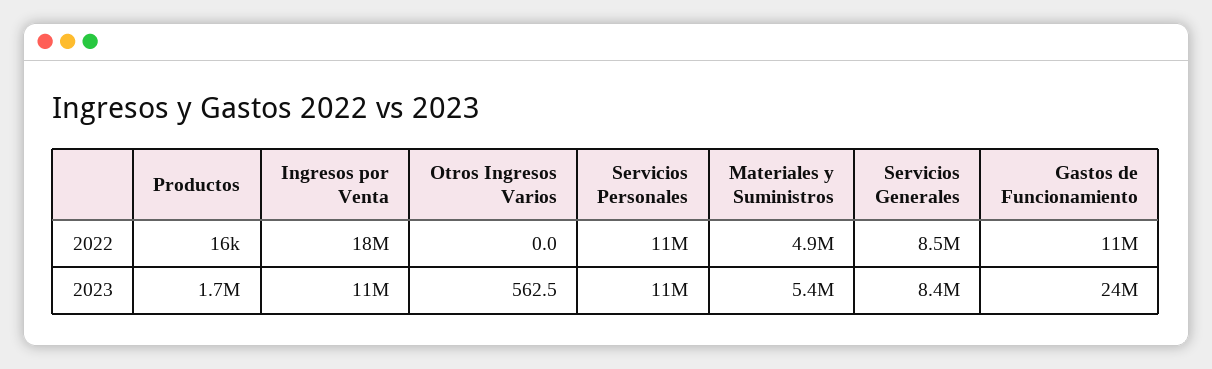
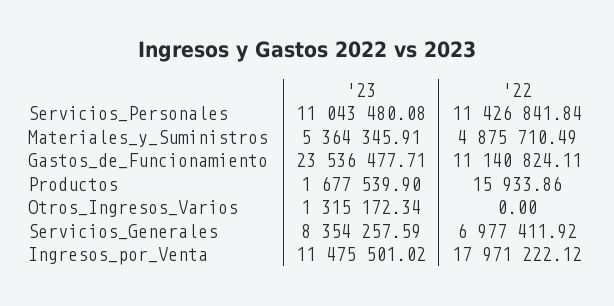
Servicios Generales, 2022: 8500000 -> 6977411.92
Otros Ingresos Varios, 2023: 562.5 -> 1315172.34

